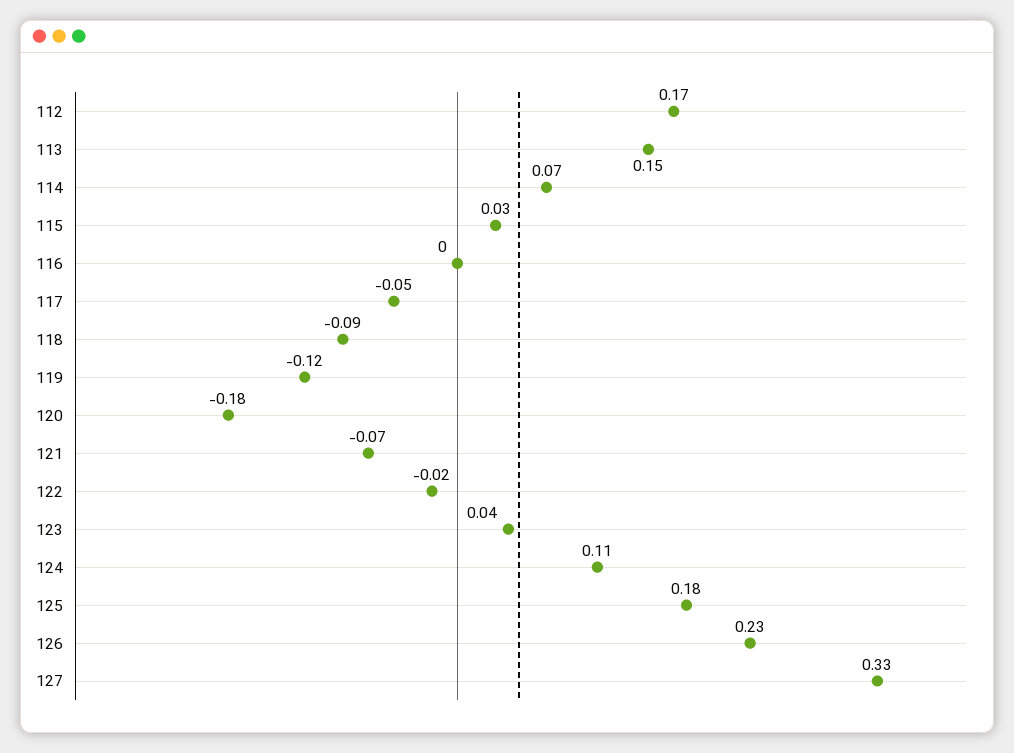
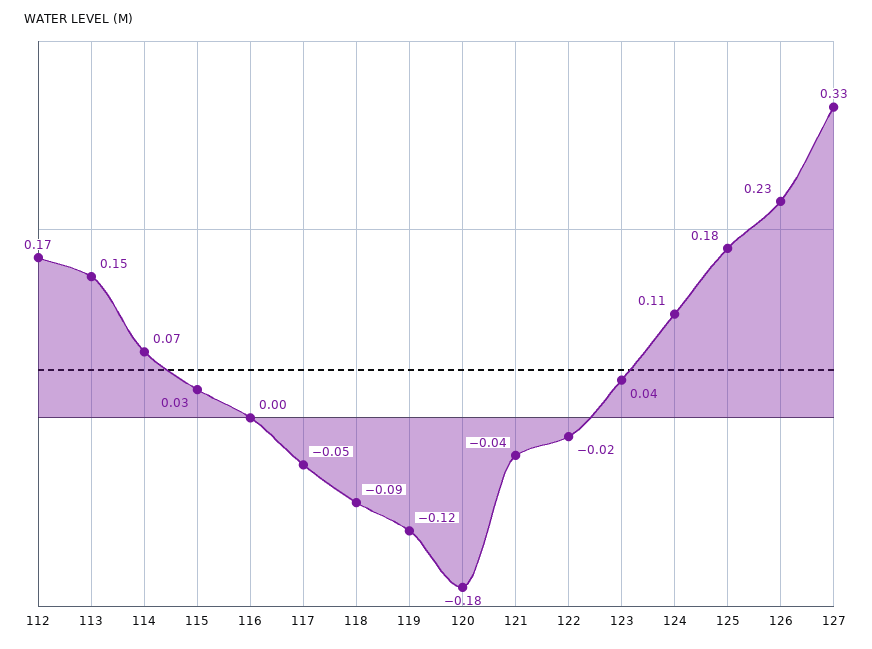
121: -0.07 -> -0.04

